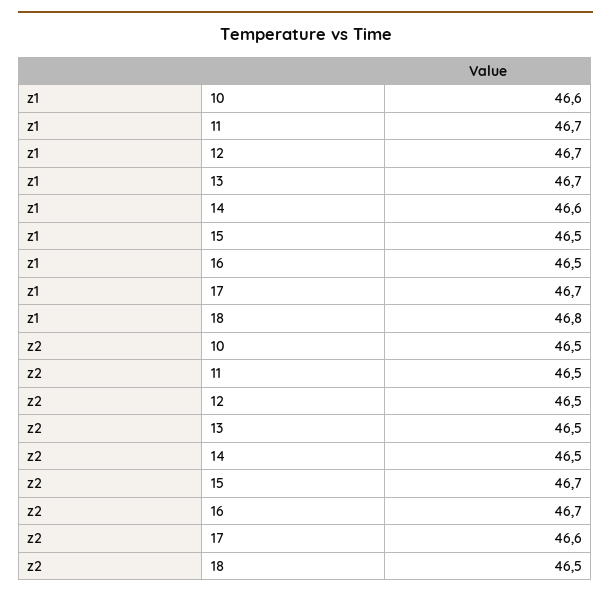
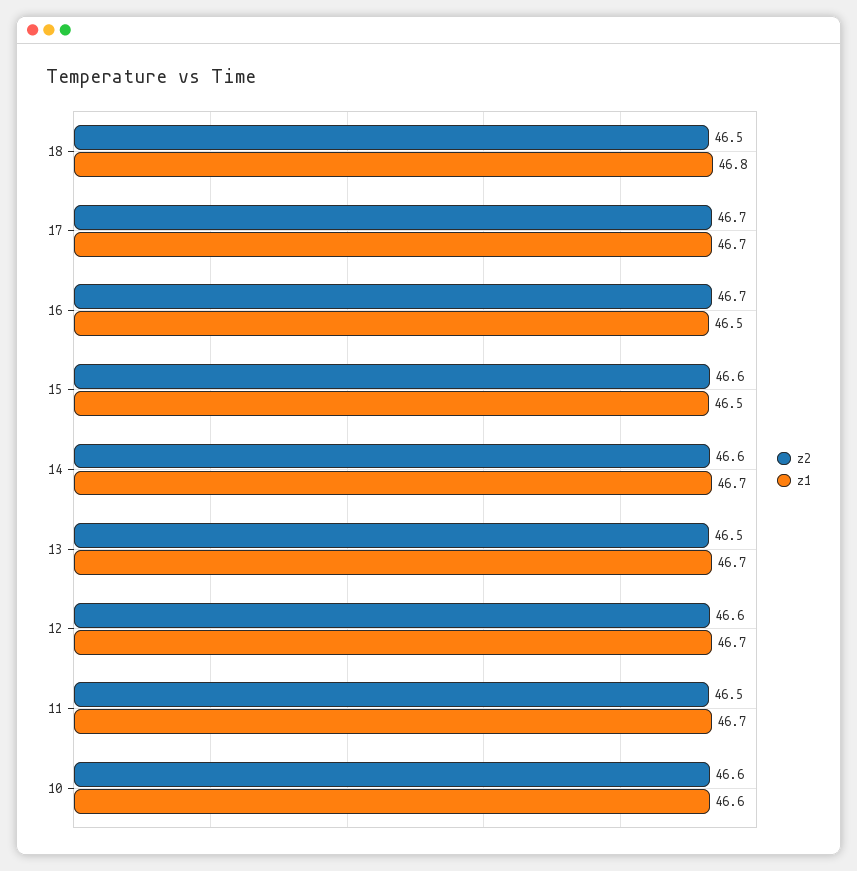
z1, 14: 46.6 -> 46.7
z2, 10: 46.5 -> 46.6
z2, 12: 46.5 -> 46.6
z2, 14: 46.5 -> 46.6
z2, 15: 46.7 -> 46.6
z2, 17: 46.6 -> 46.7

